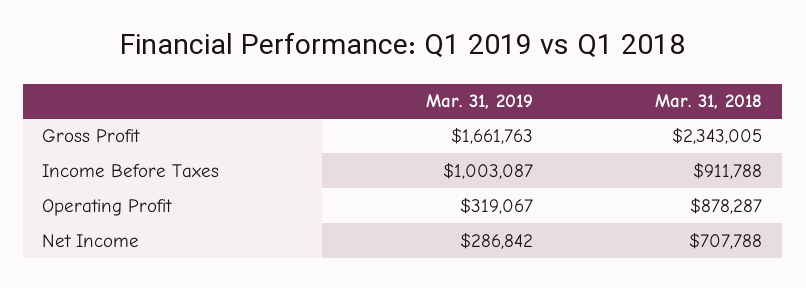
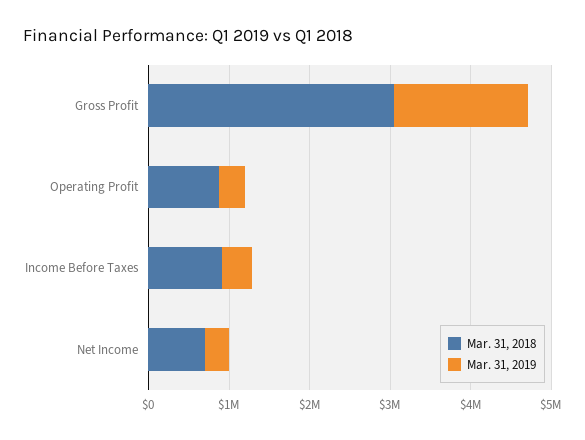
Mar. 31, 2018, Gross Profit: 2343005 -> 3000000
Mar. 31, 2019, Income Before Taxes: 1003087 -> 400000

